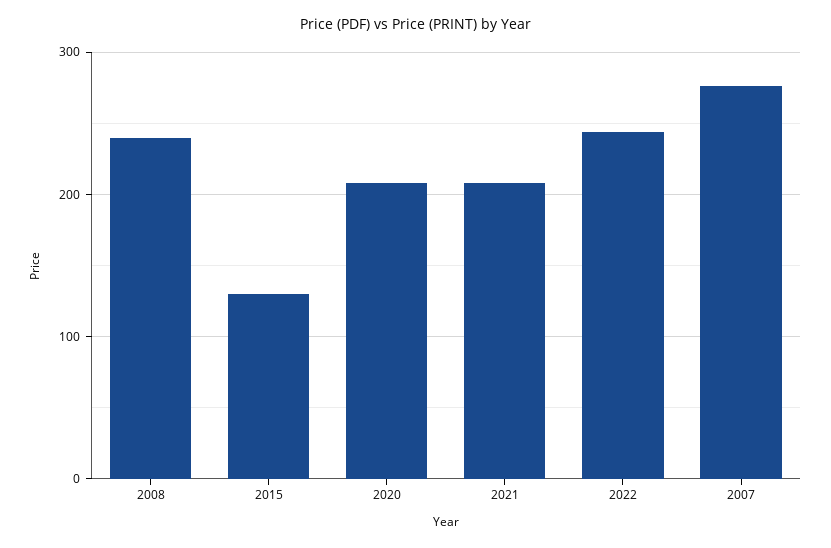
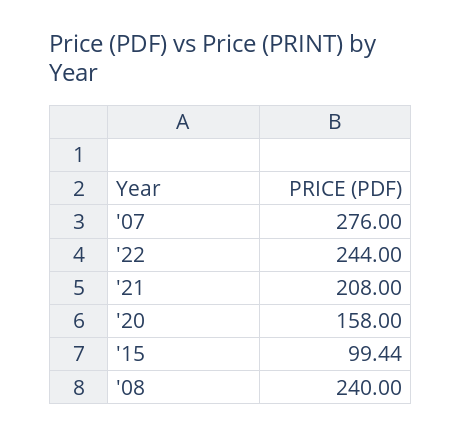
2015: 130 -> 99.44
2020: 210 -> 158

